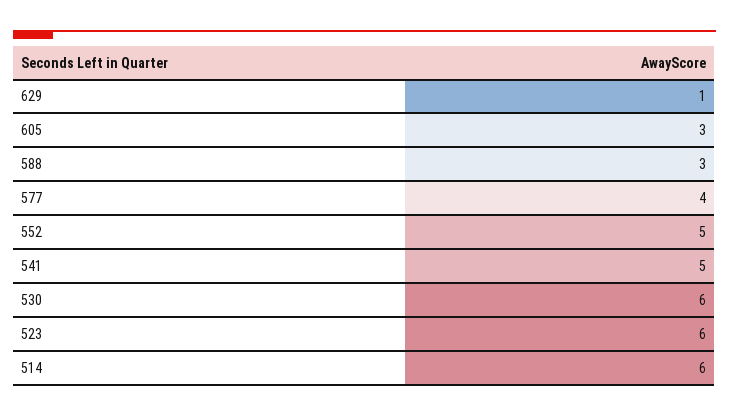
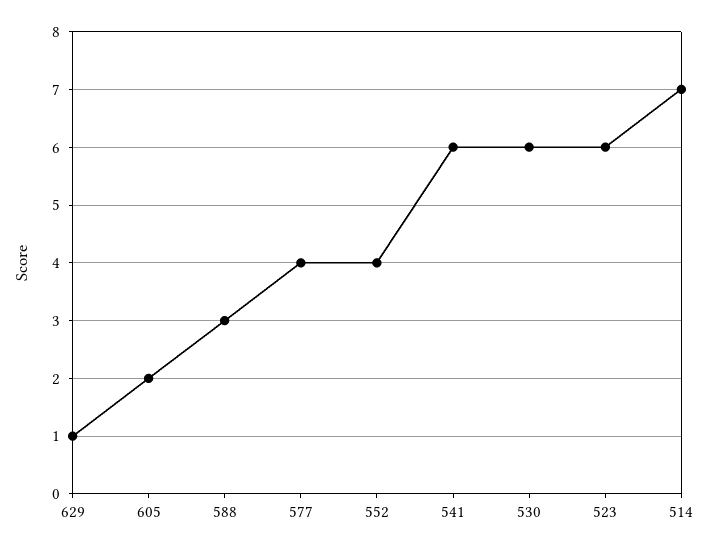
605: 3 -> 2
552: 5 -> 4
541: 5 -> 6
514: 6 -> 7

